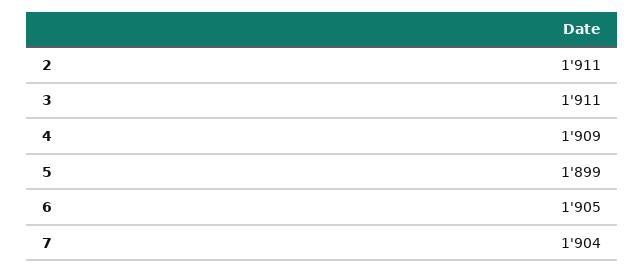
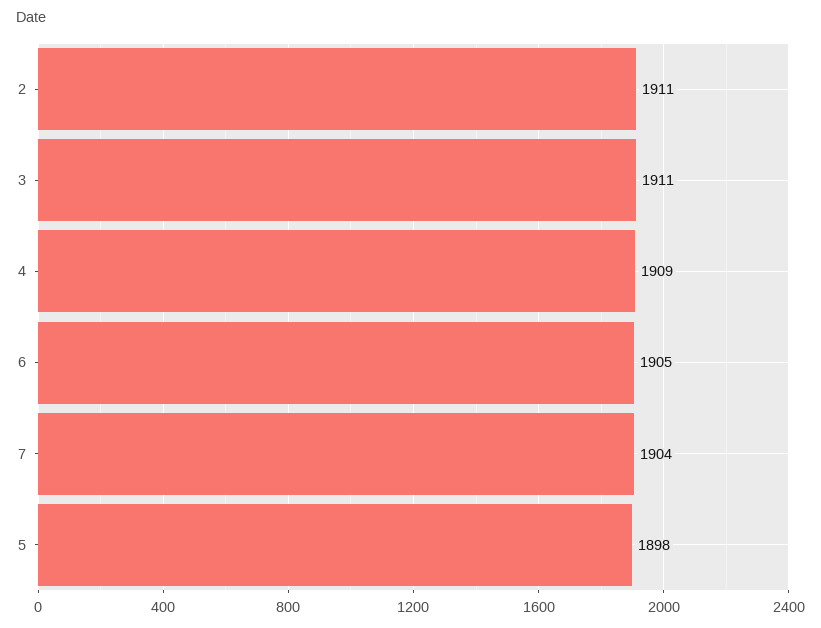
5: 1899 -> 1898

